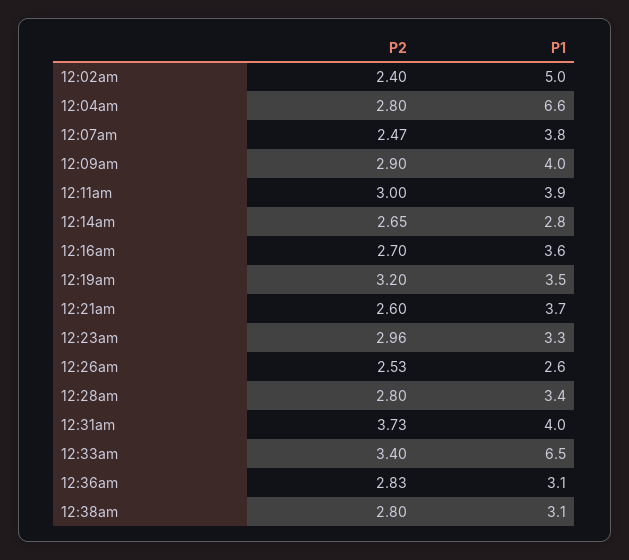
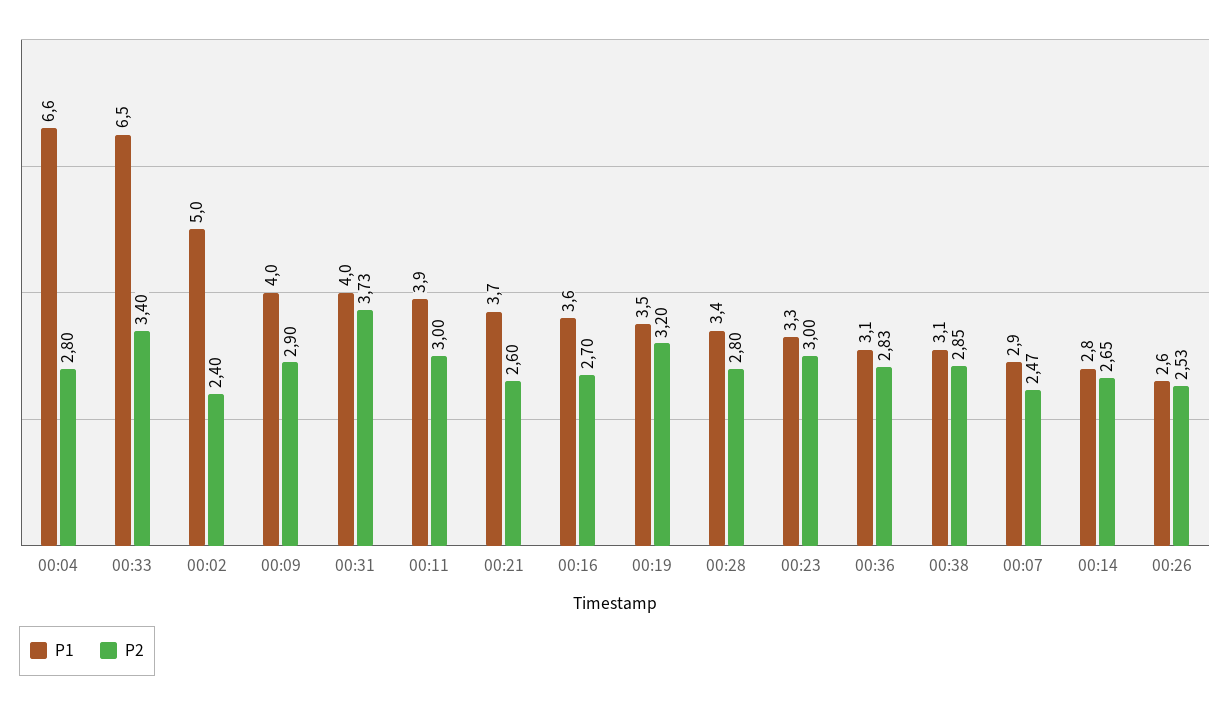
P1, 12:07am: 3.8 -> 2.9
P2, 12:23am: 2.96 -> 3
P2, 12:38am: 2.8 -> 2.85

